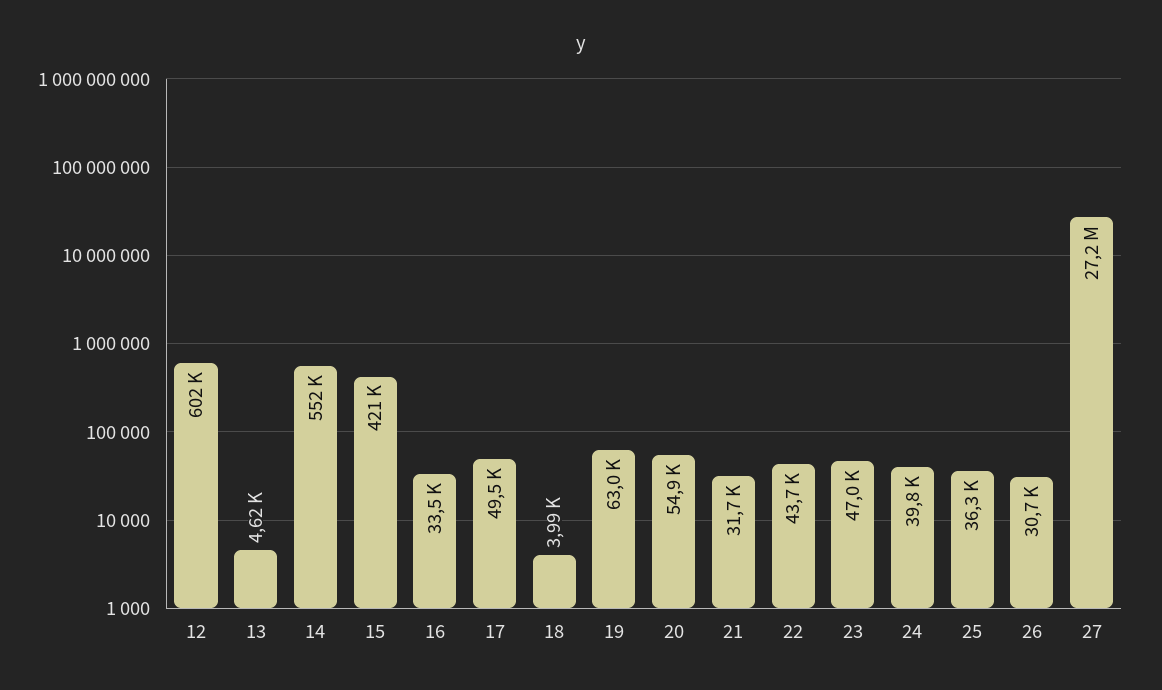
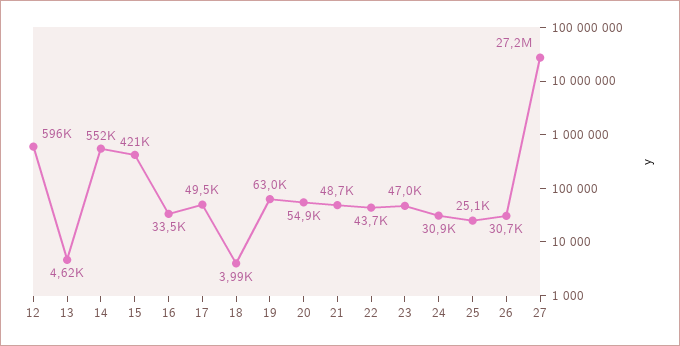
12: 602000 -> 596000
21: 31700 -> 48700
24: 39800 -> 30900
25: 36300 -> 25100

